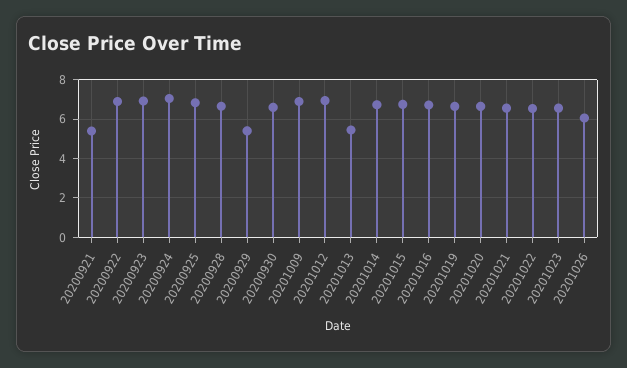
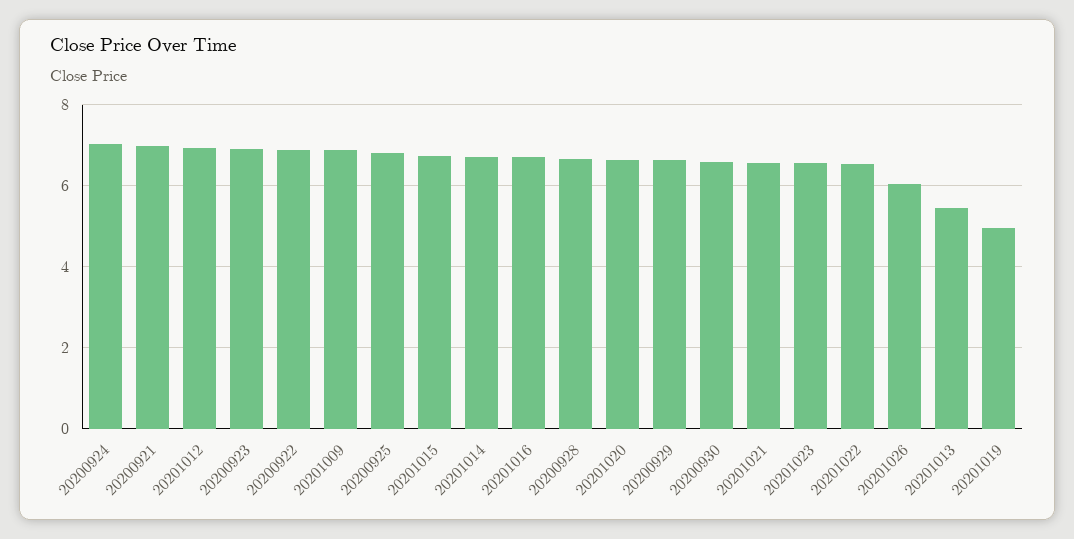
20200921: 5.5 -> 7
20200929: 5.5 -> 6.6
20201019: 6.5 -> 5

